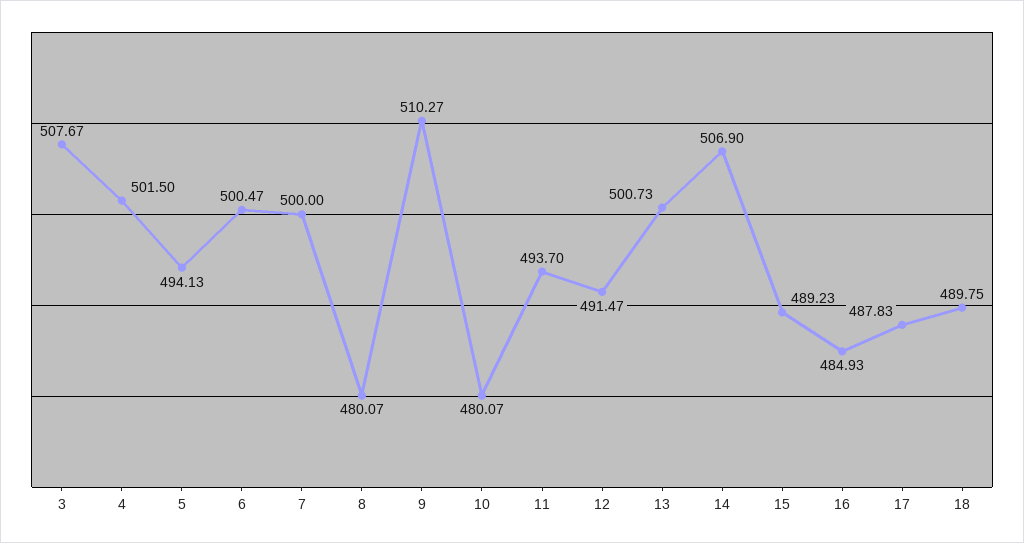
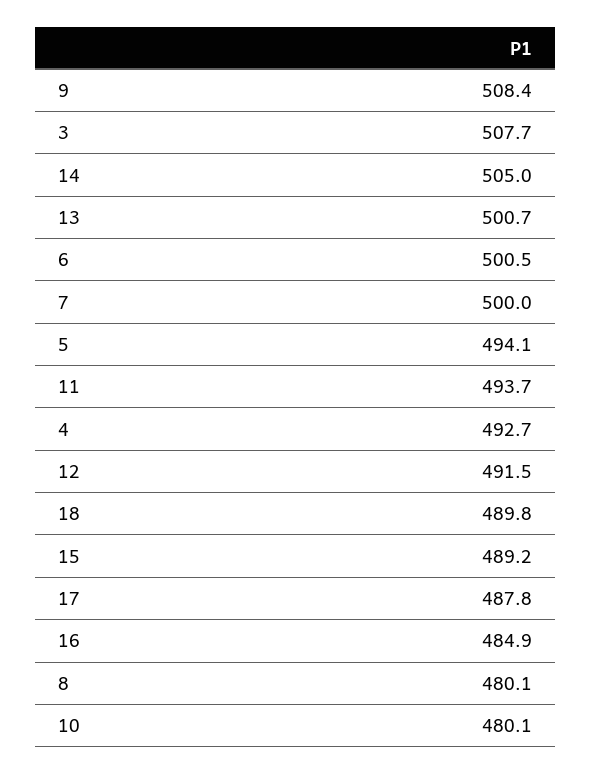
4: 501.5 -> 492.7
9: 510.27 -> 508.4
14: 506.9 -> 505

